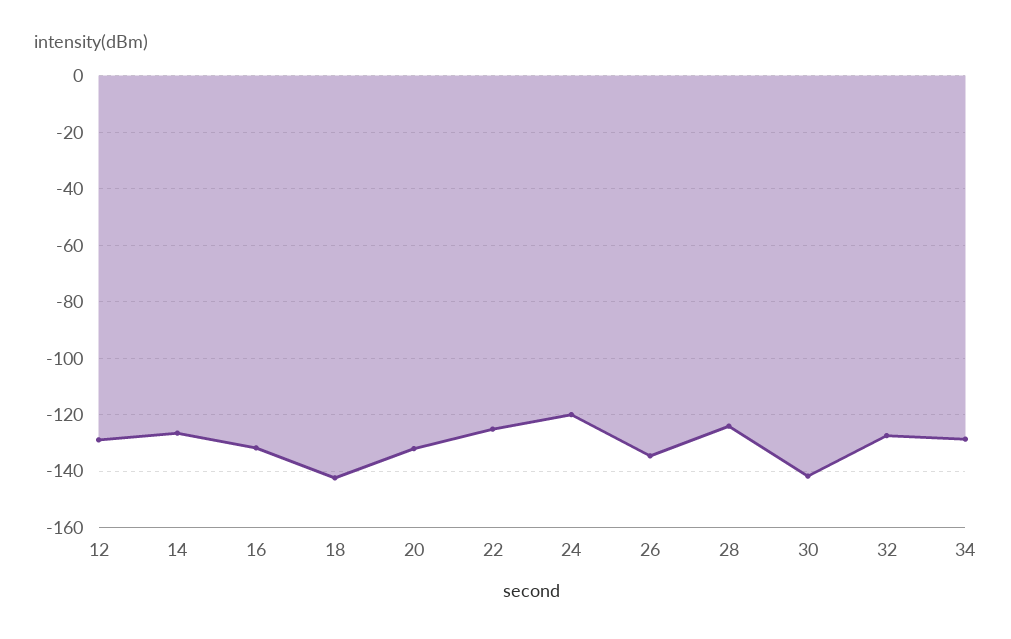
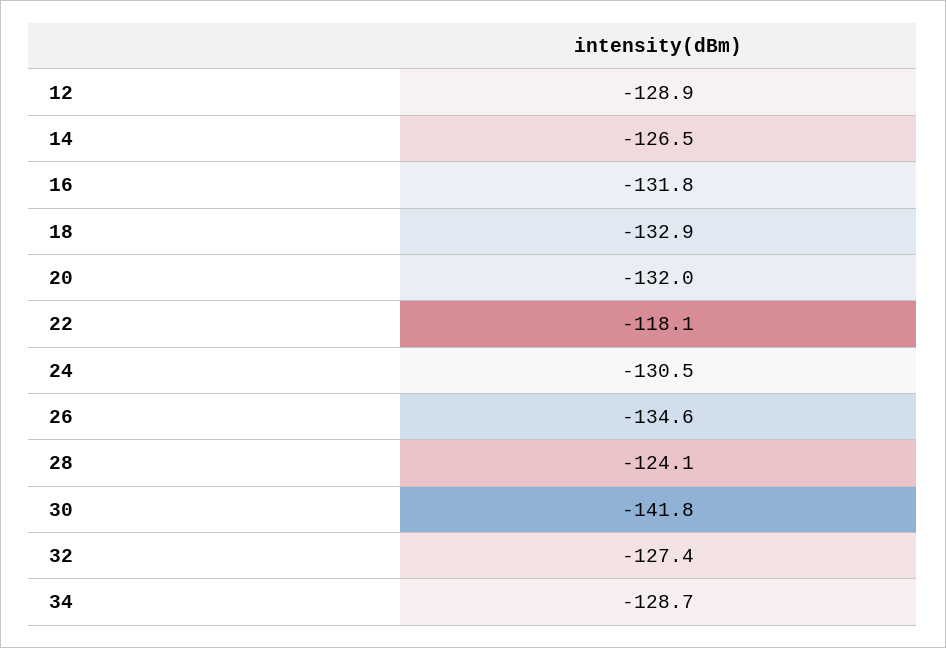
18: -142.5 -> -132.9
22: -125 -> -118.1
24: -120 -> -130.5

